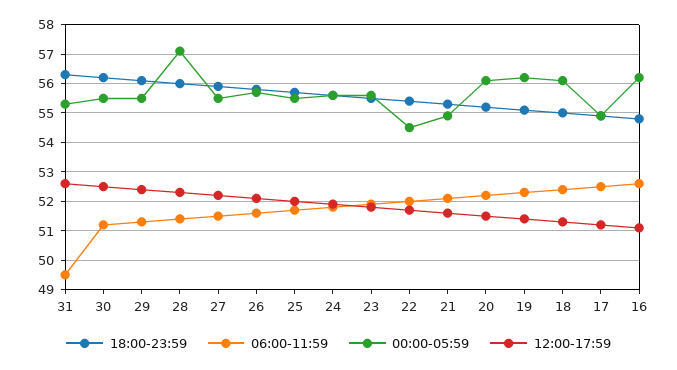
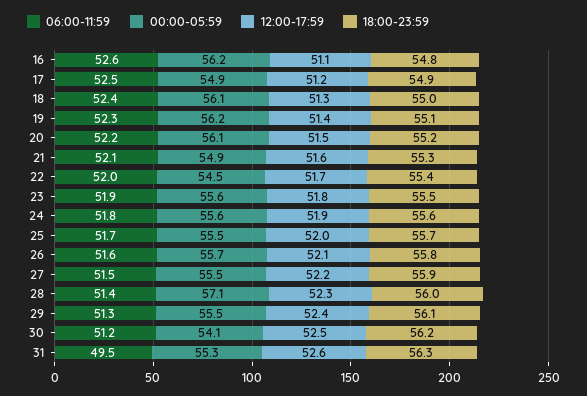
00:00-05:59, 30: 55.5 -> 54.1

